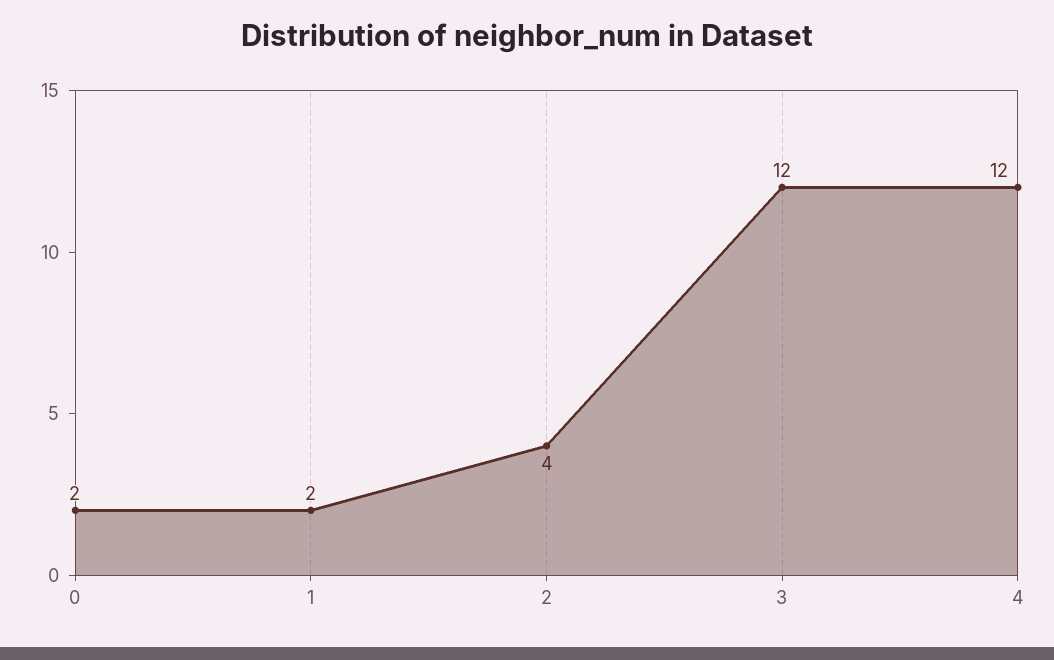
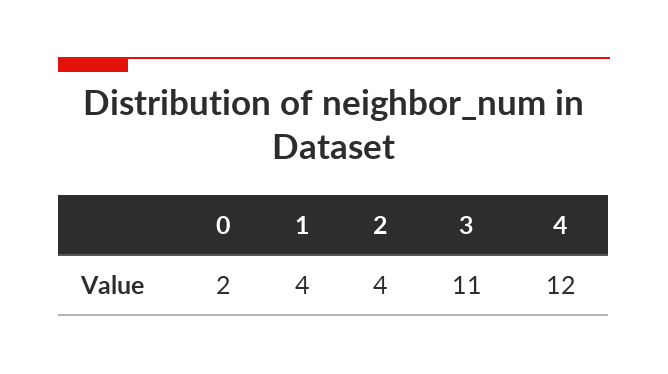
1: 2 -> 4
3: 12 -> 11

